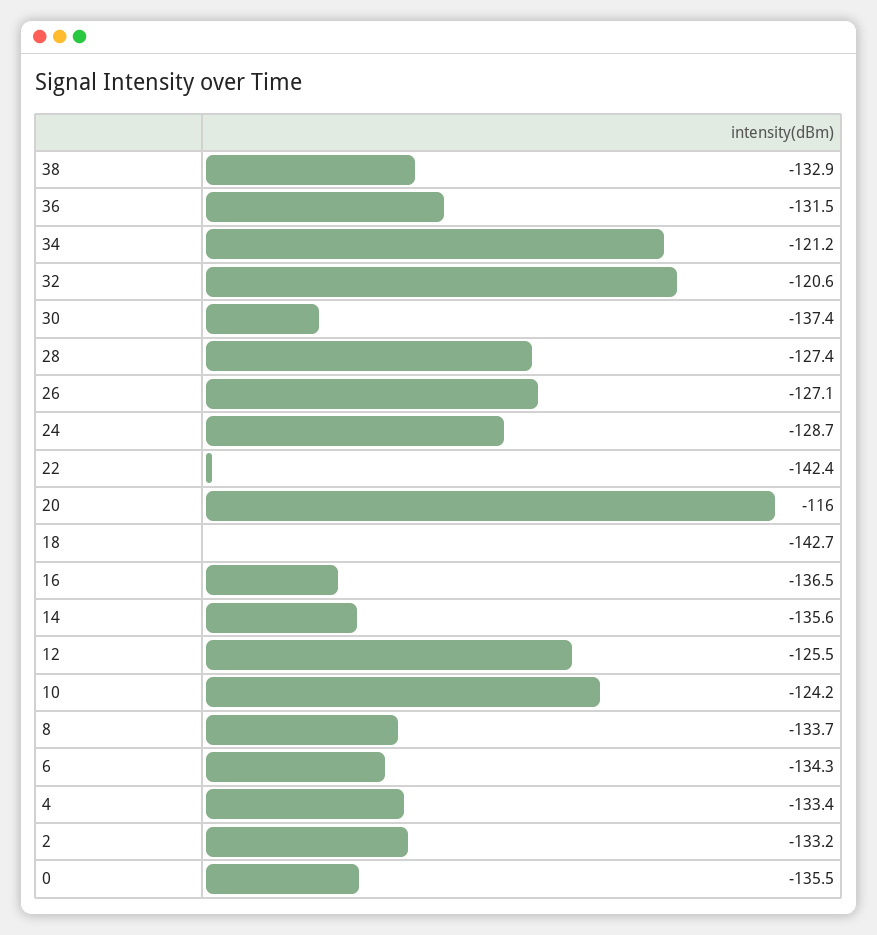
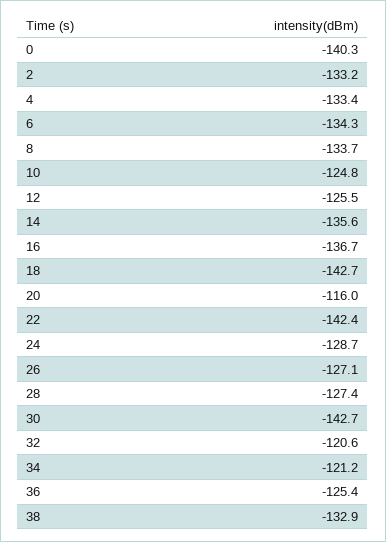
36: -131.5 -> -125.4
30: -137.4 -> -142.7
16: -136.5 -> -136.7
10: -124.2 -> -124.8
0: -135.5 -> -140.3

